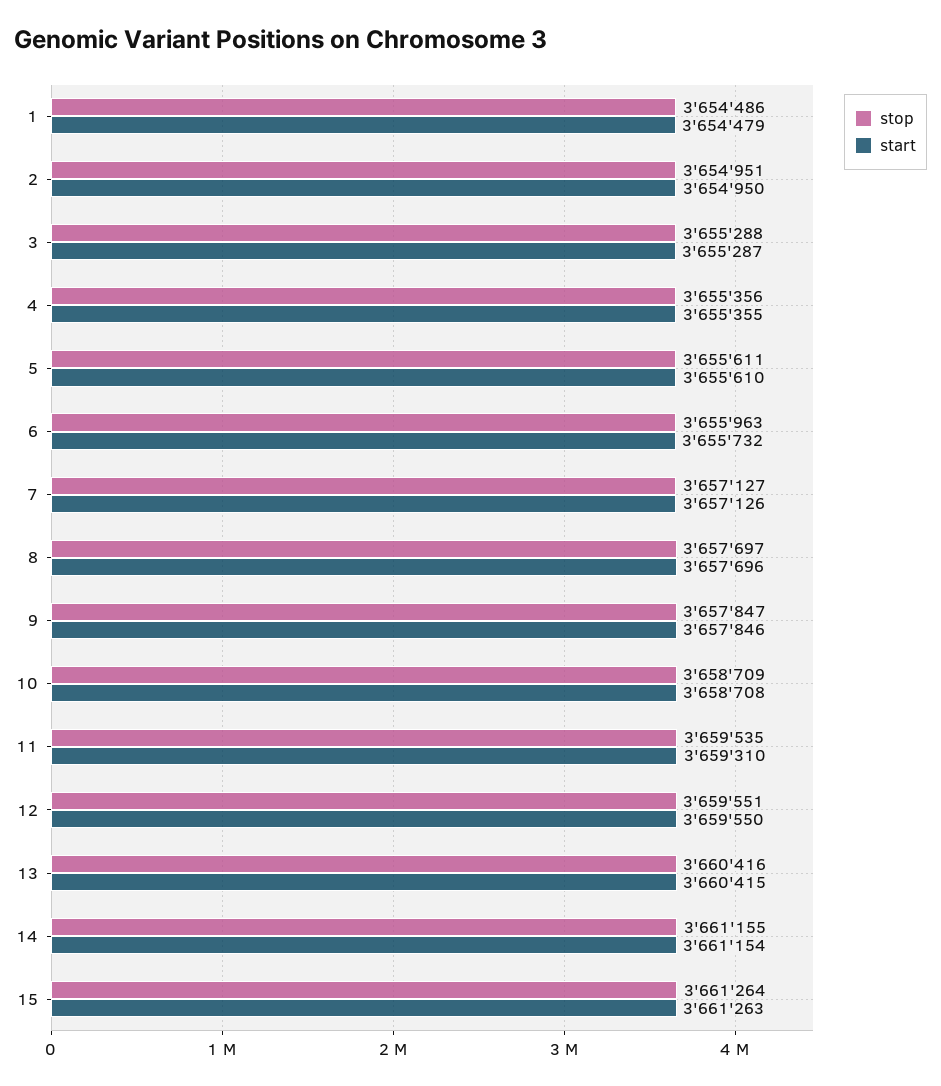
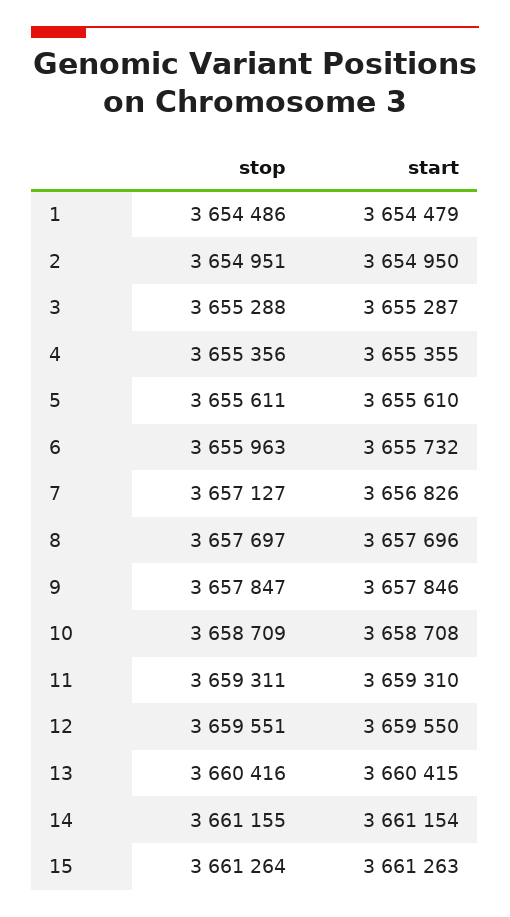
start, 7: 3657126 -> 3656826
stop, 11: 3659535 -> 3659311

